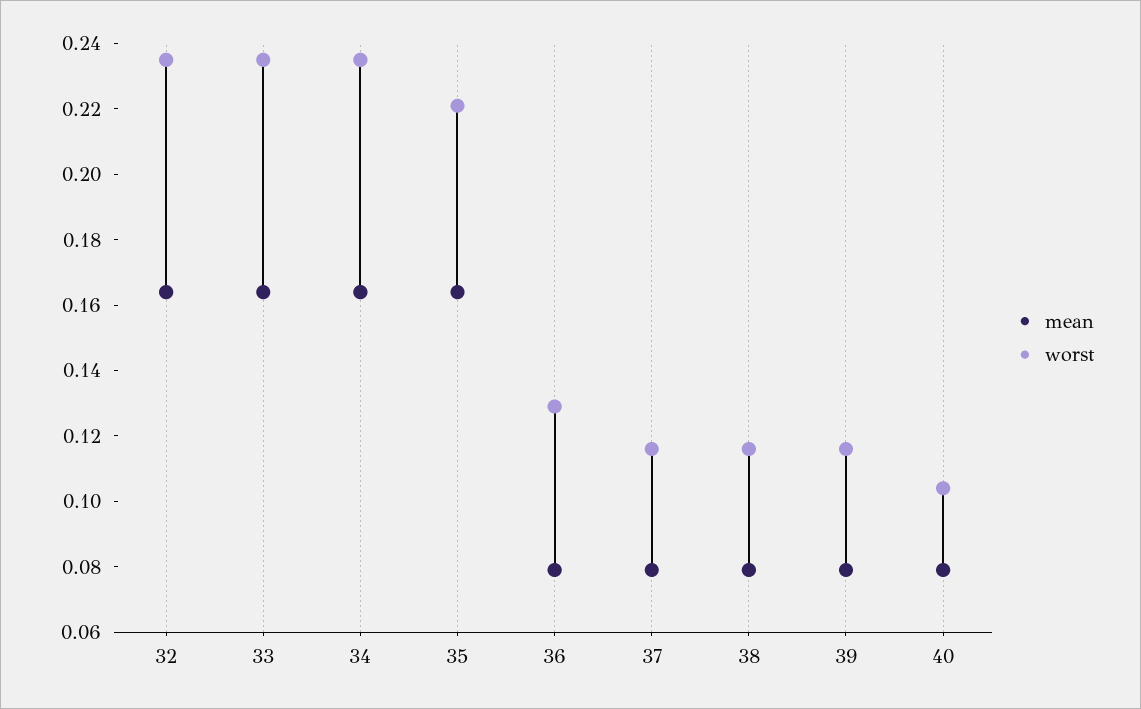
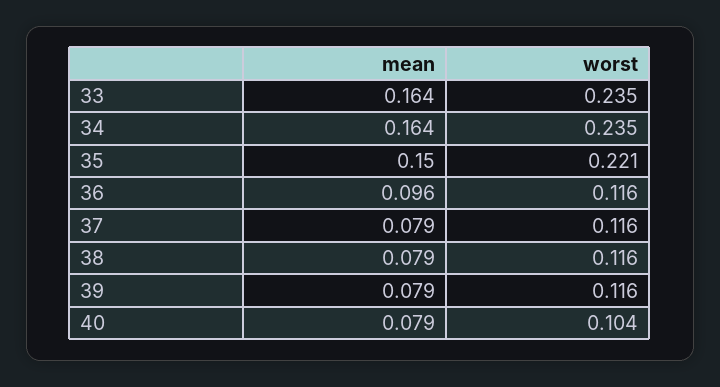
mean, 32: 0.165 -> none
worst, 32: 0.235 -> none
mean, 35: 0.165 -> 0.15
mean, 36: 0.08 -> 0.096
worst, 36: 0.13 -> 0.116

